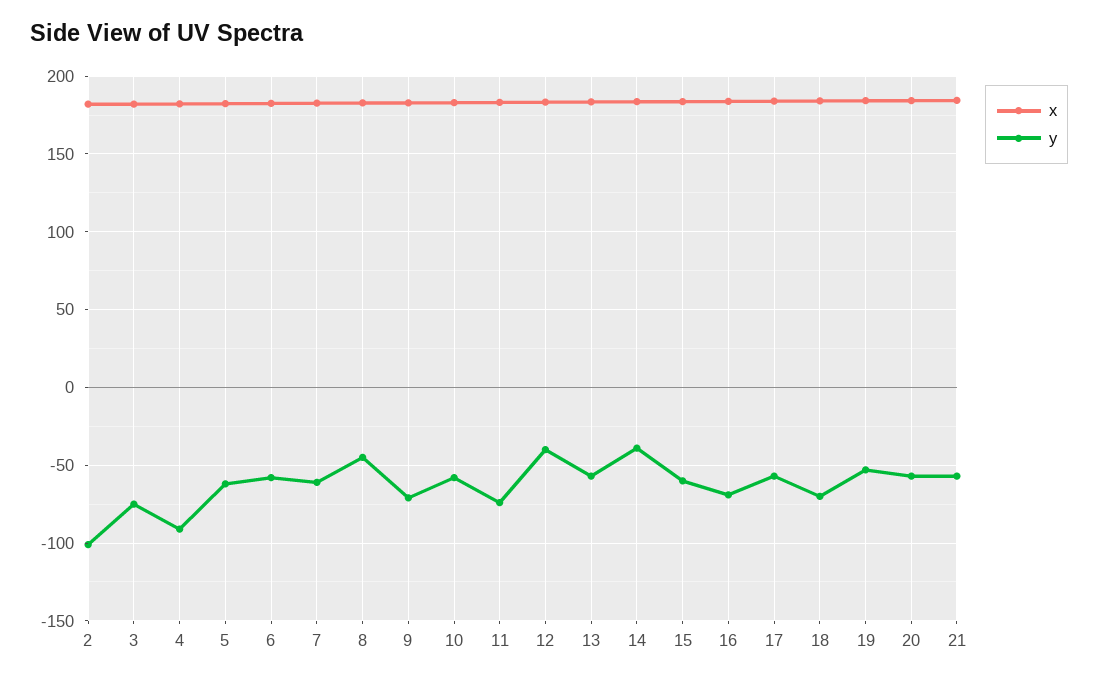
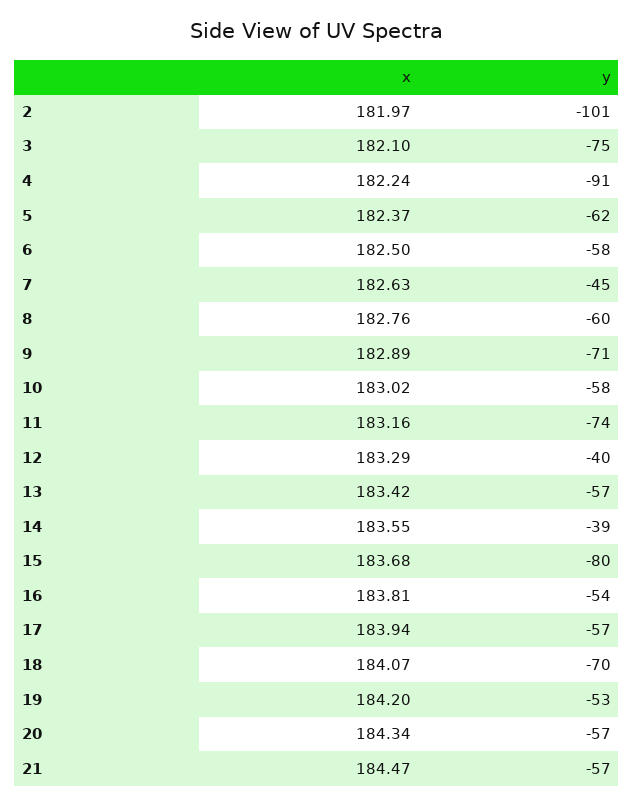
y, 7: -60 -> -45
y, 8: -45 -> -60
y, 15: -60 -> -80
y, 16: -70 -> -54

